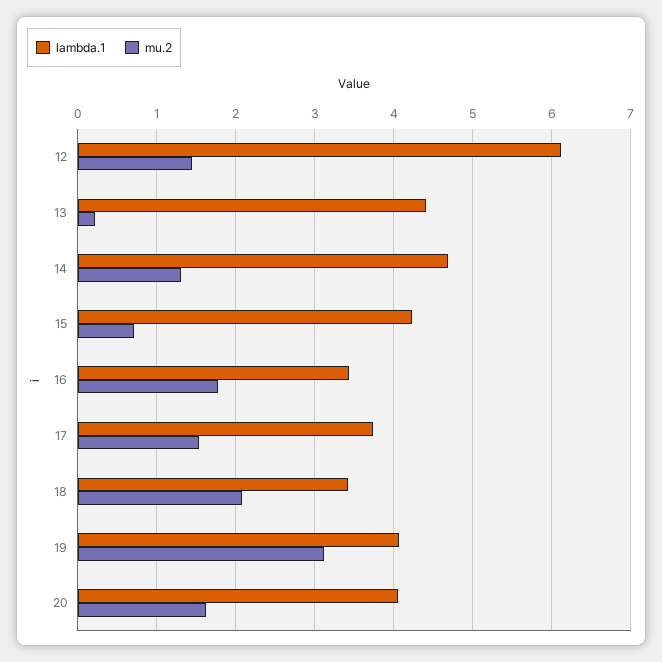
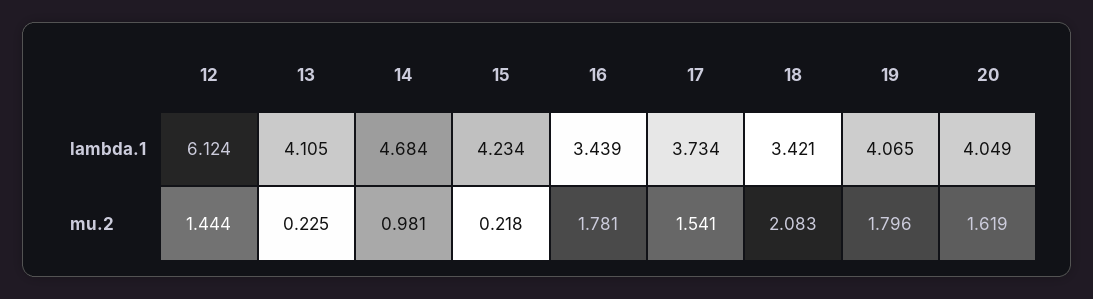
lambda.1, 13: 4.4 -> 4.105
mu.2, 14: 1.3 -> 0.981
mu.2, 15: 0.7 -> 0.218
mu.2, 19: 3.1 -> 1.796

